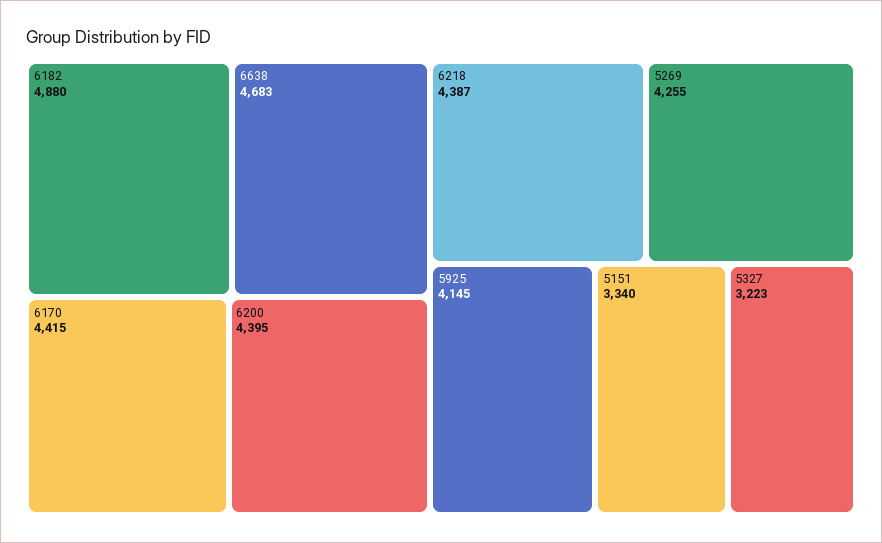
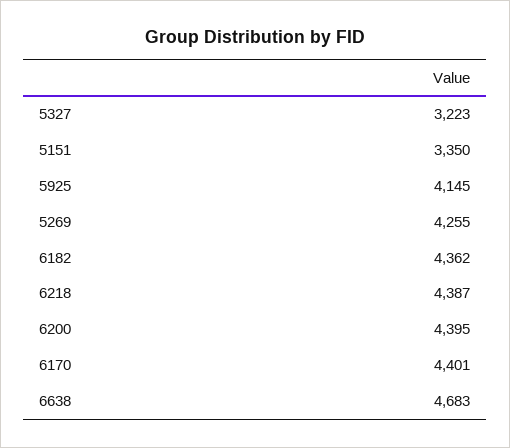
6182: 4880 -> 4362
6170: 4415 -> 4401
5151: 3340 -> 3350

